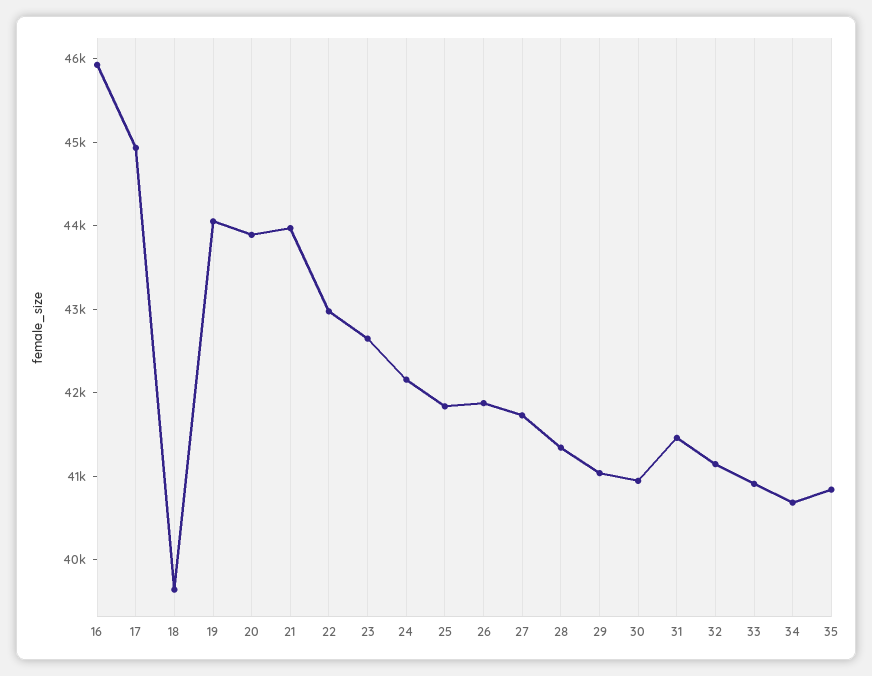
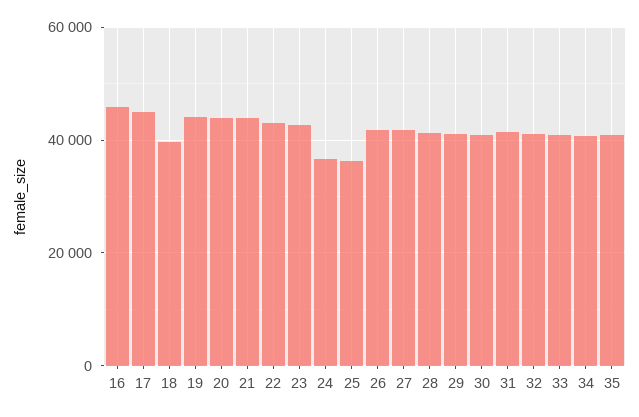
24: 42200 -> 36000
25: 41800 -> 36000

